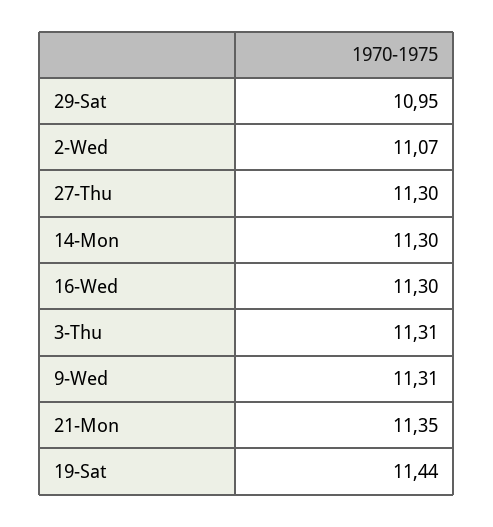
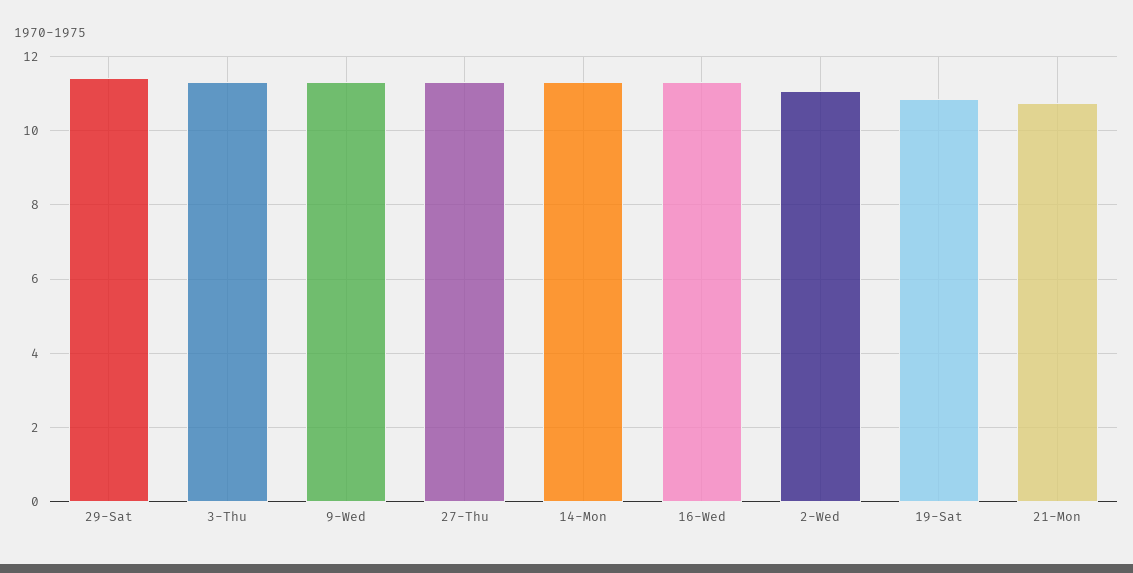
29-Sat: 10.95 -> 11.4
21-Mon: 11.35 -> 10.8
19-Sat: 11.44 -> 10.8

